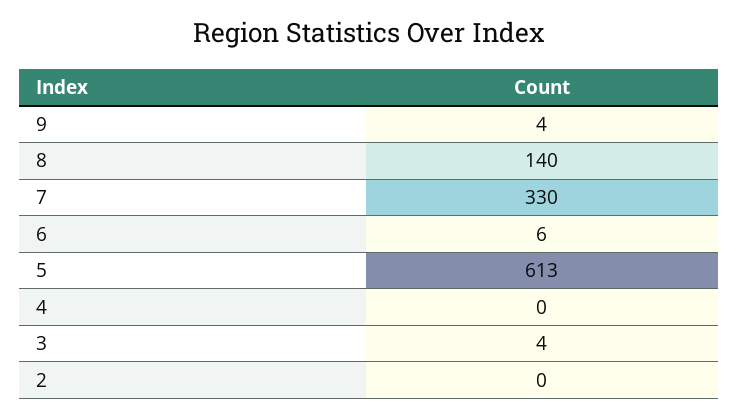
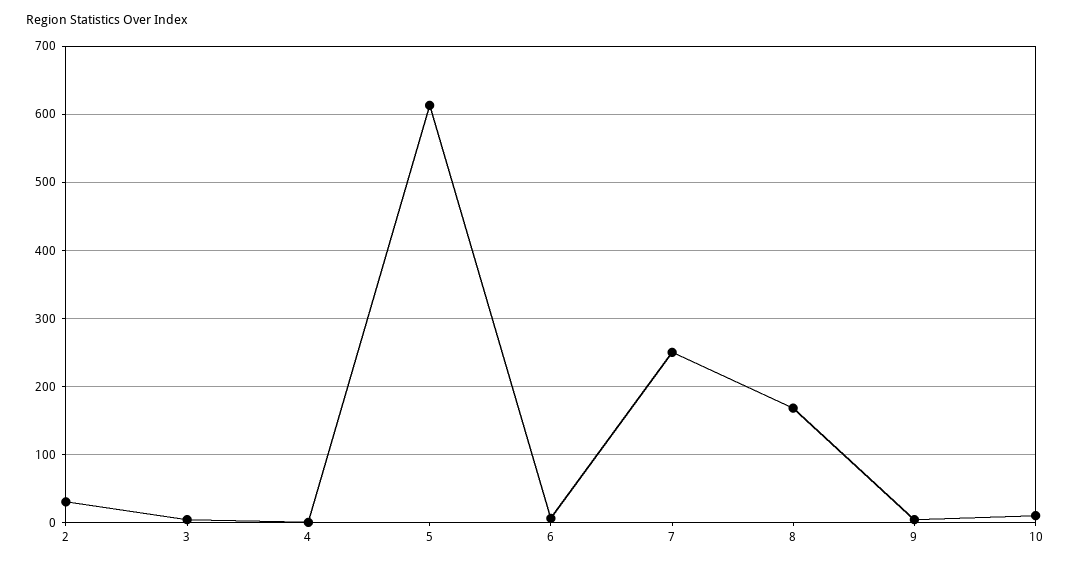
8: 140 -> 170
7: 330 -> 250
2: 0 -> 30
10: none -> 10

